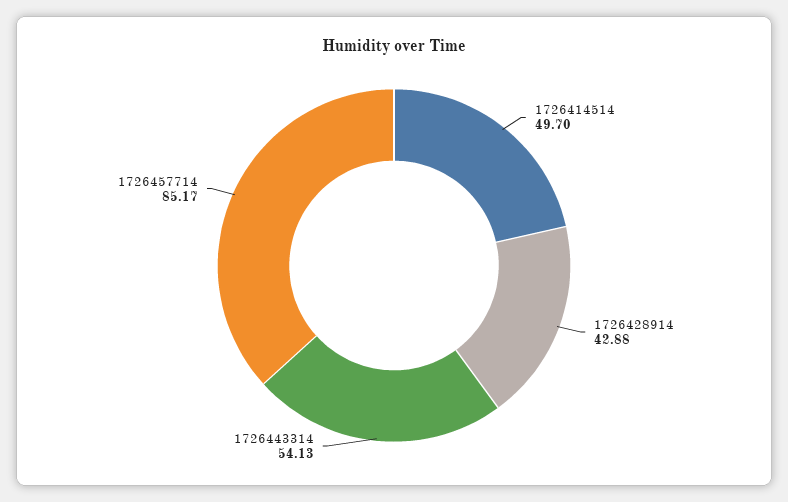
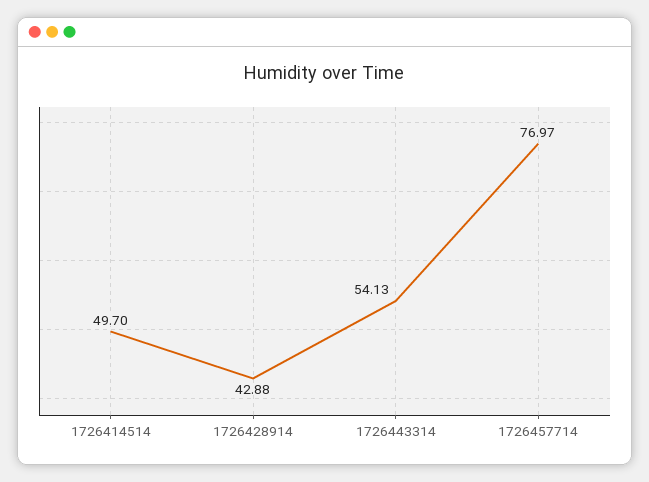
1726457714: 85.17 -> 76.97

